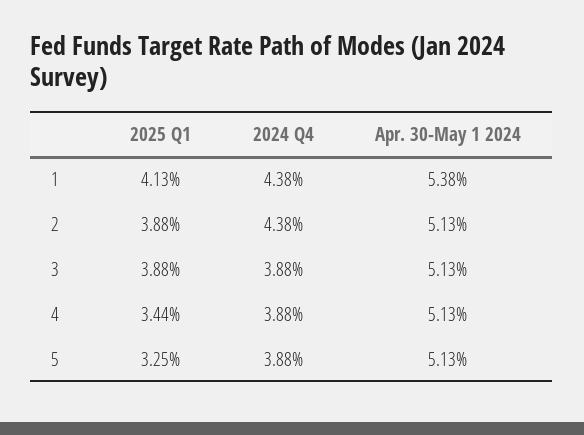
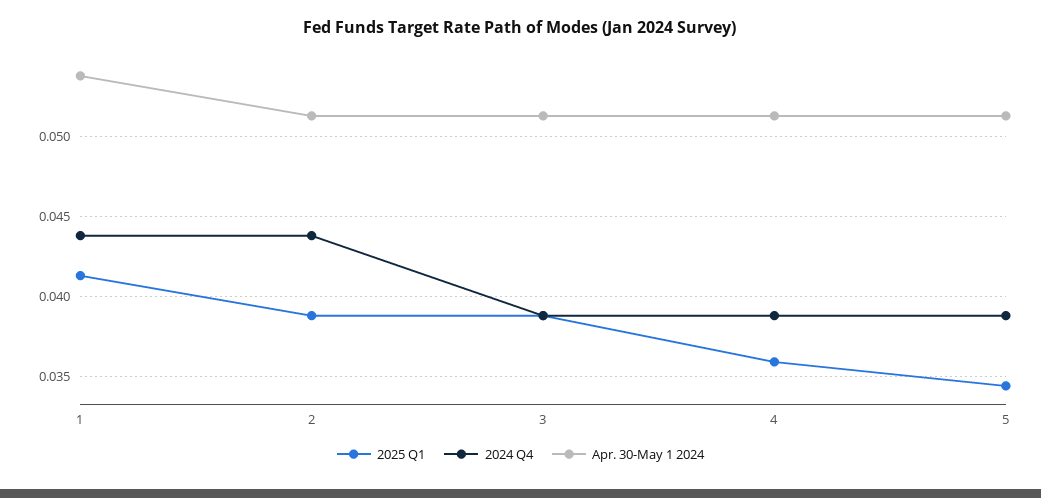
2025 Q1, 4: 0.0344 -> 0.036
2025 Q1, 5: 0.0325 -> 0.0345

